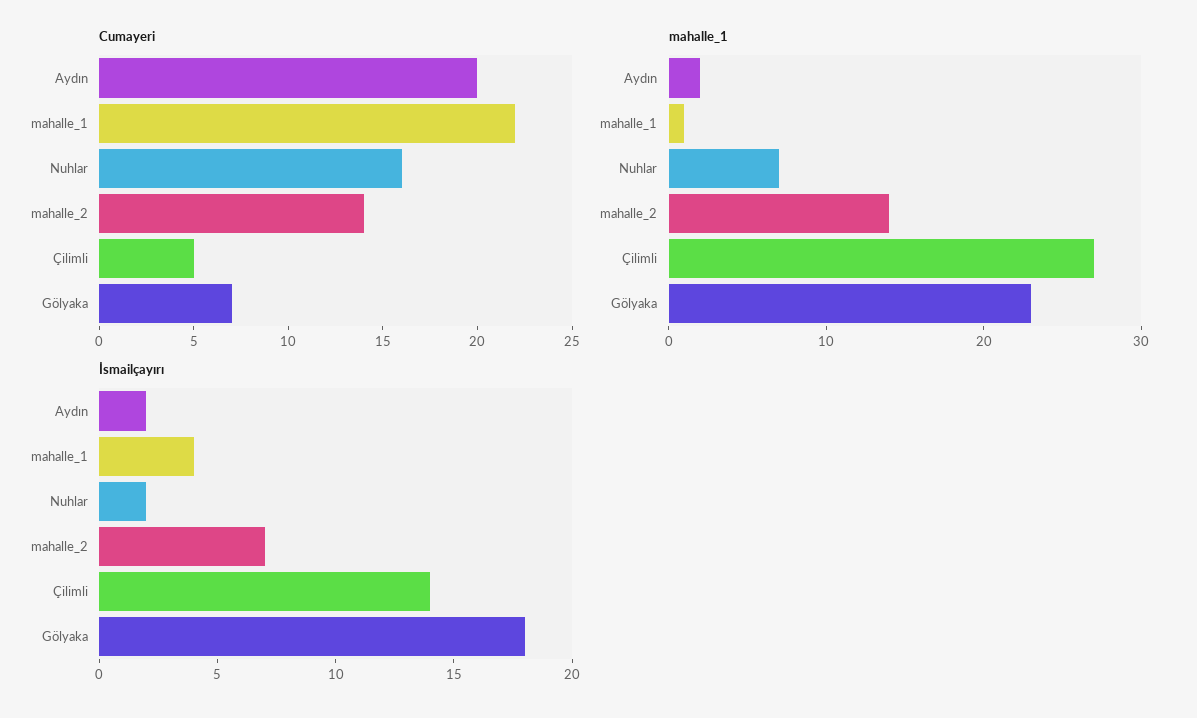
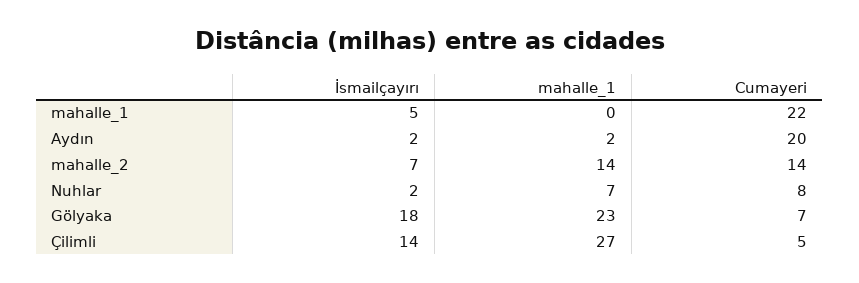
Cumayeri, Nuhlar: 16 -> 8
mahalle_1, mahalle_1: 1 -> 0
İsmailçayırı, mahalle_1: 4 -> 5

